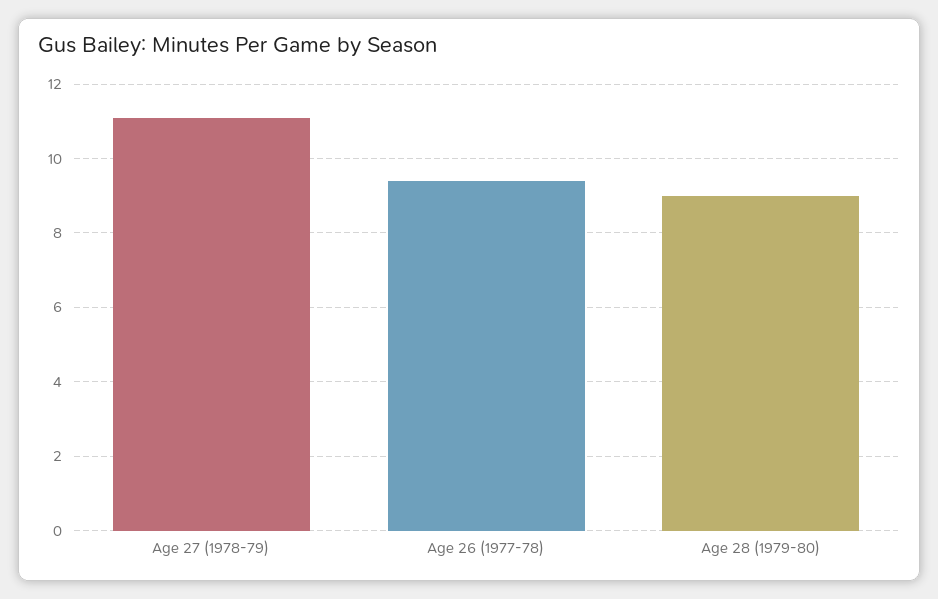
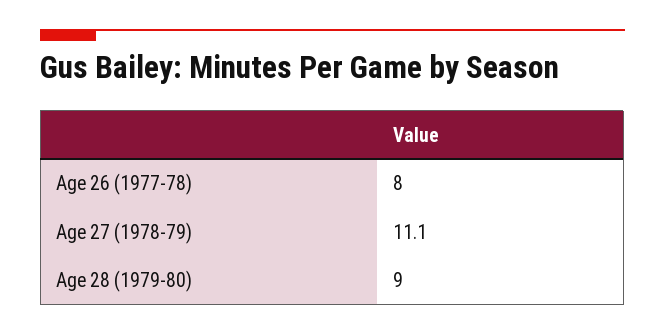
Age 26 (1977-78): 9.5 -> 8

